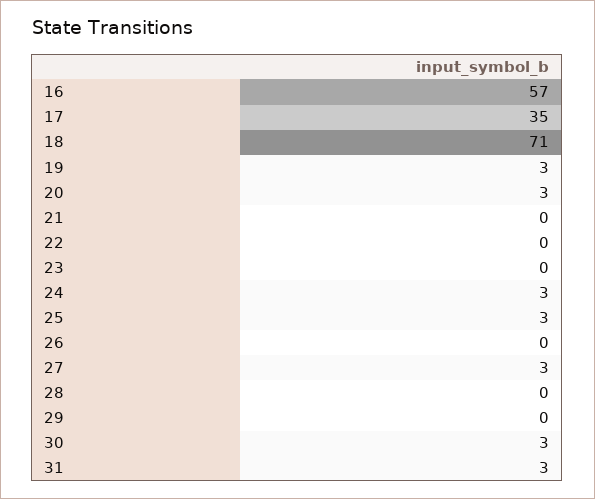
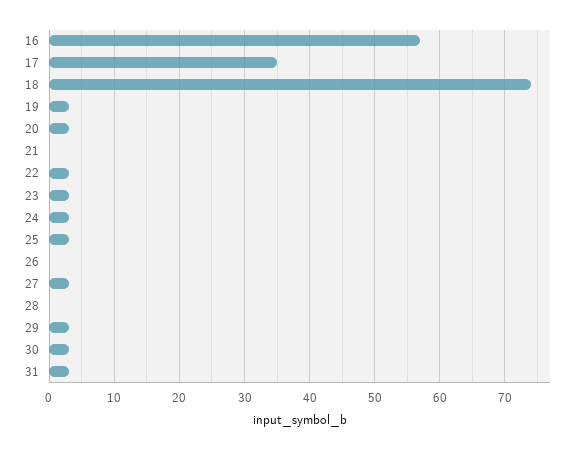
18: 71 -> 74
22: 0 -> 3
23: 0 -> 3
29: 0 -> 3

